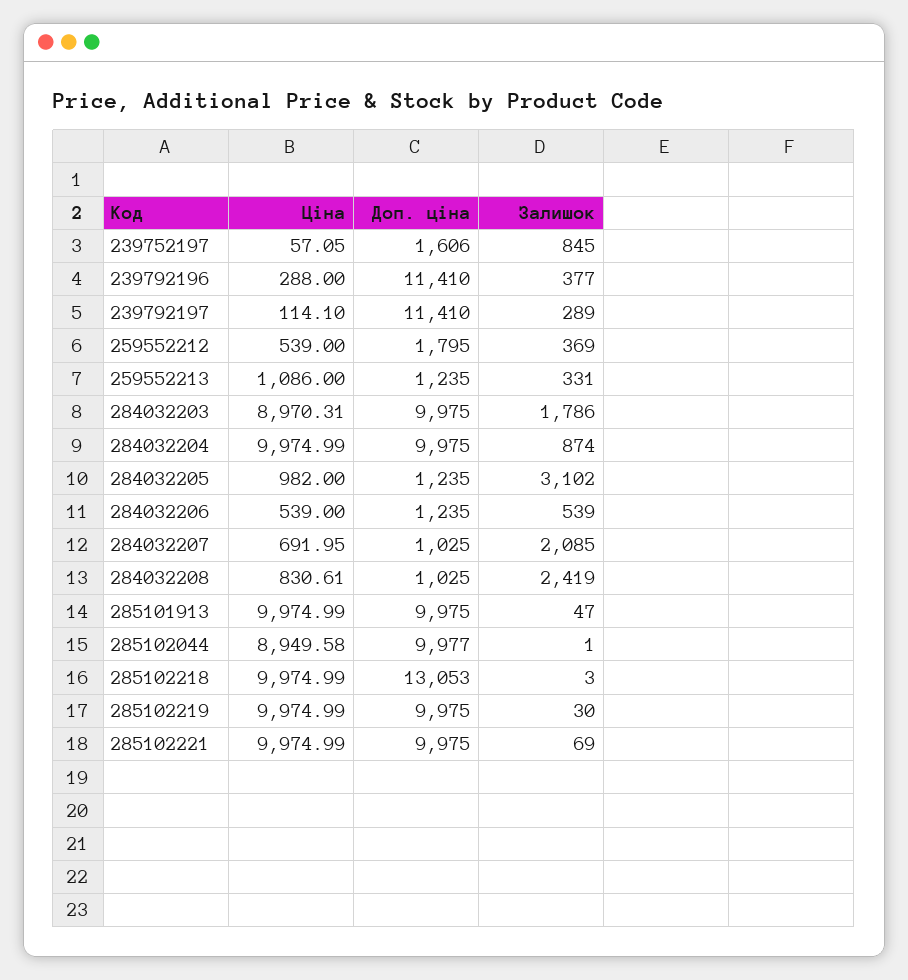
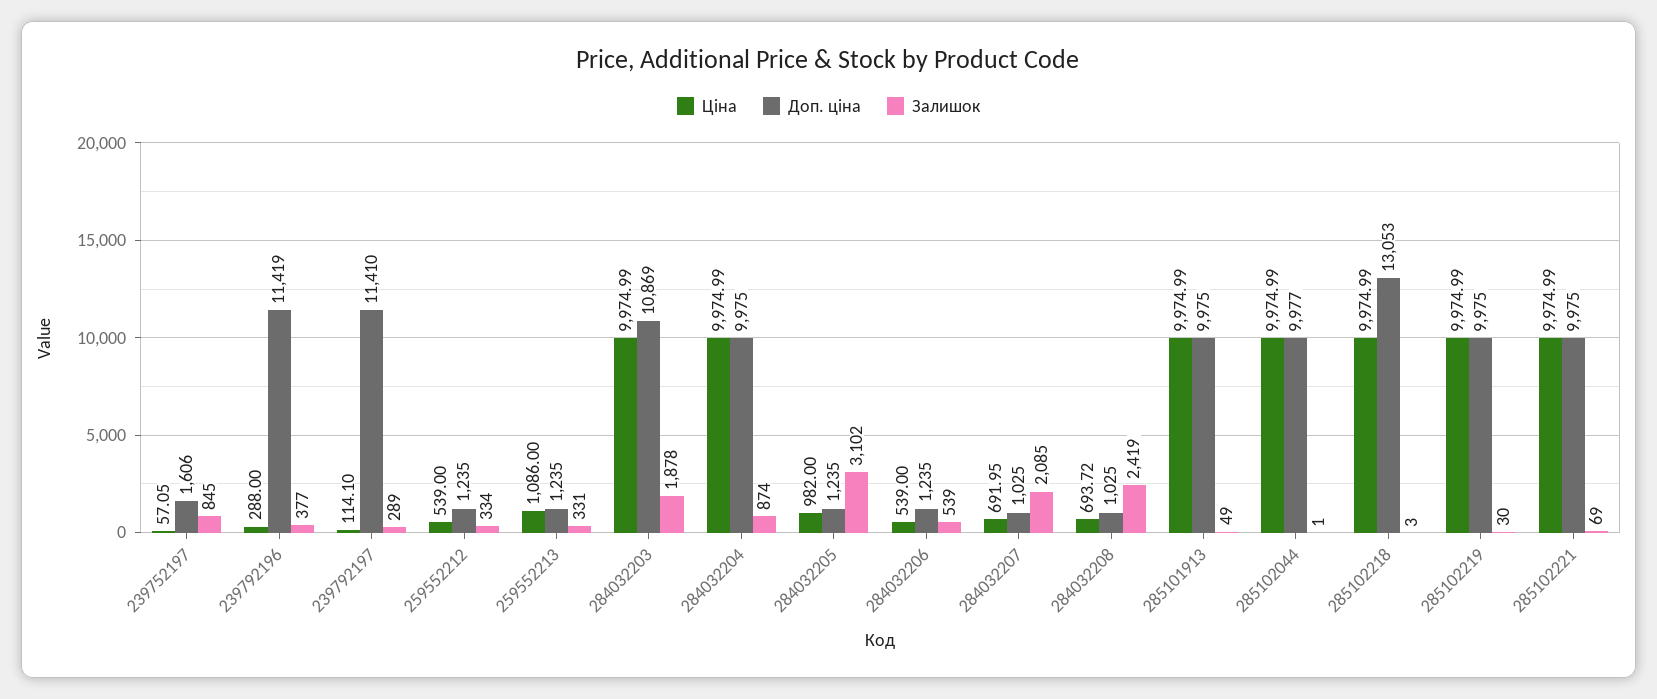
Доп. ціна, 239792196: 11410 -> 11419
Доп. ціна, 259552212: 1795 -> 1235
Залишок, 259552212: 369 -> 334
Ціна, 284032203: 8970.31 -> 9974.99
Доп. ціна, 284032203: 9975 -> 10869
Залишок, 284032203: 1786 -> 1878
Ціна, 284032208: 830.61 -> 693.72
Залишок, 285101913: 47 -> 49
Ціна, 285102044: 8949.58 -> 9974.99

